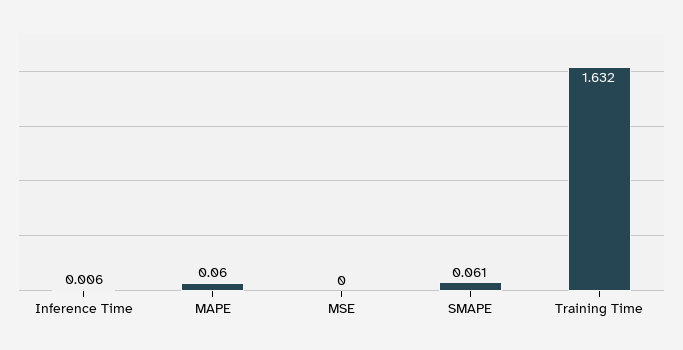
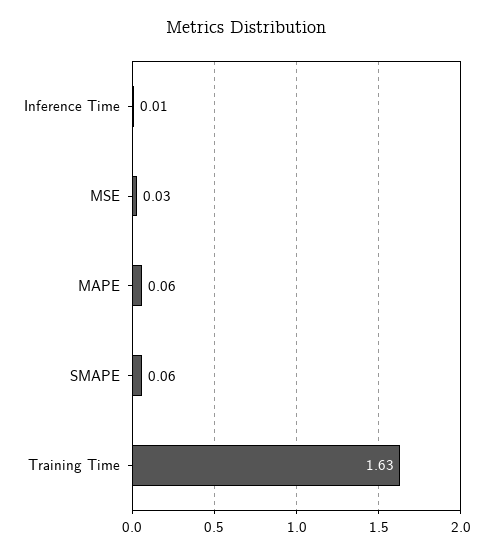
MSE: 0 -> 0.03

